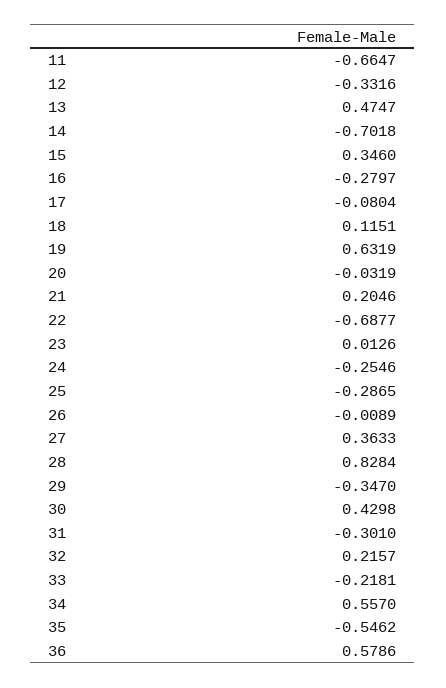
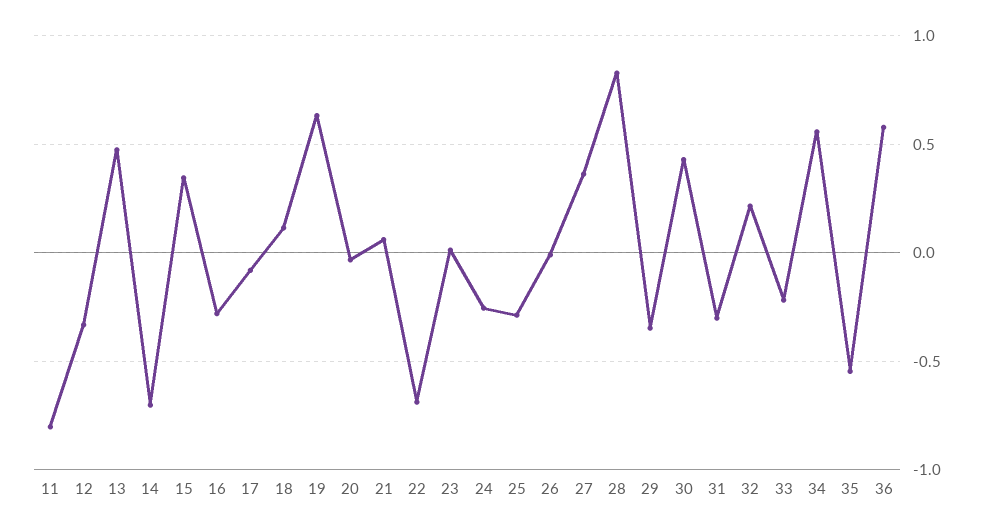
11: -0.6647 -> -0.8
21: 0.2046 -> 0.05

